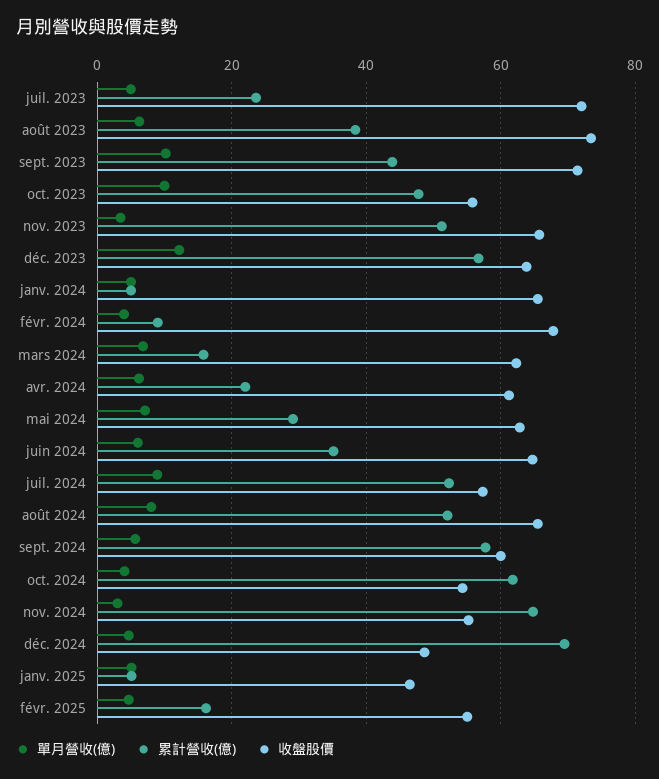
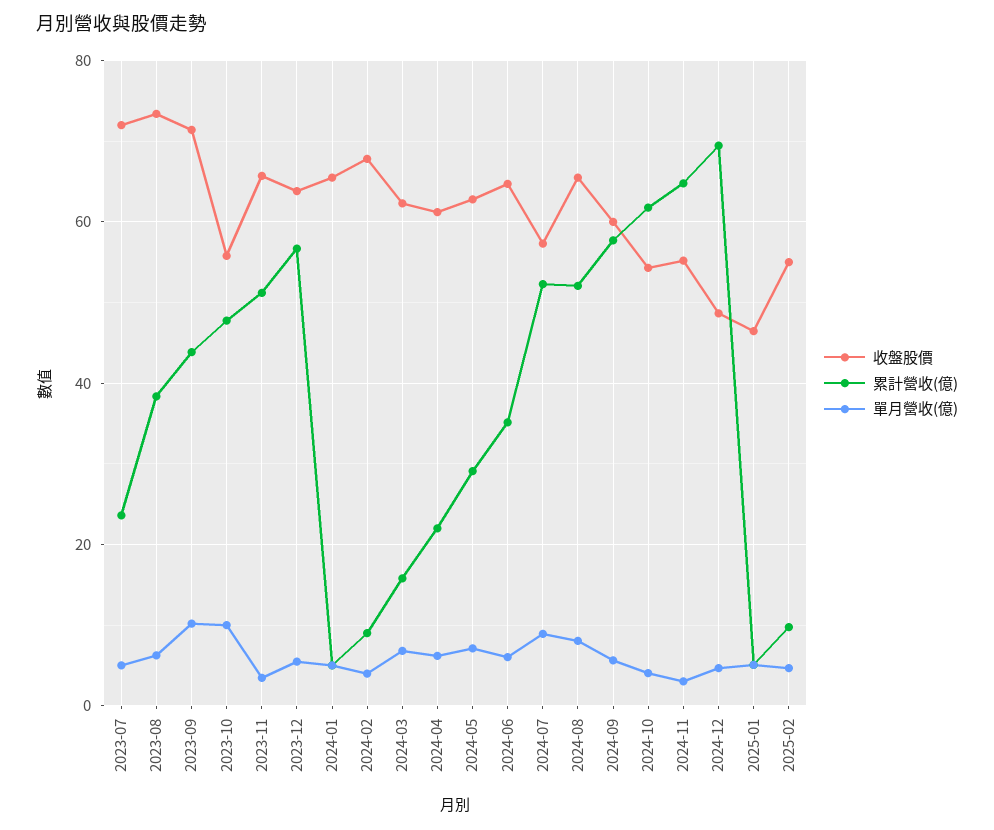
單月營收(億), déc. 2023: 12 -> 6
累計營收(億), févr. 2025: 16 -> 10

